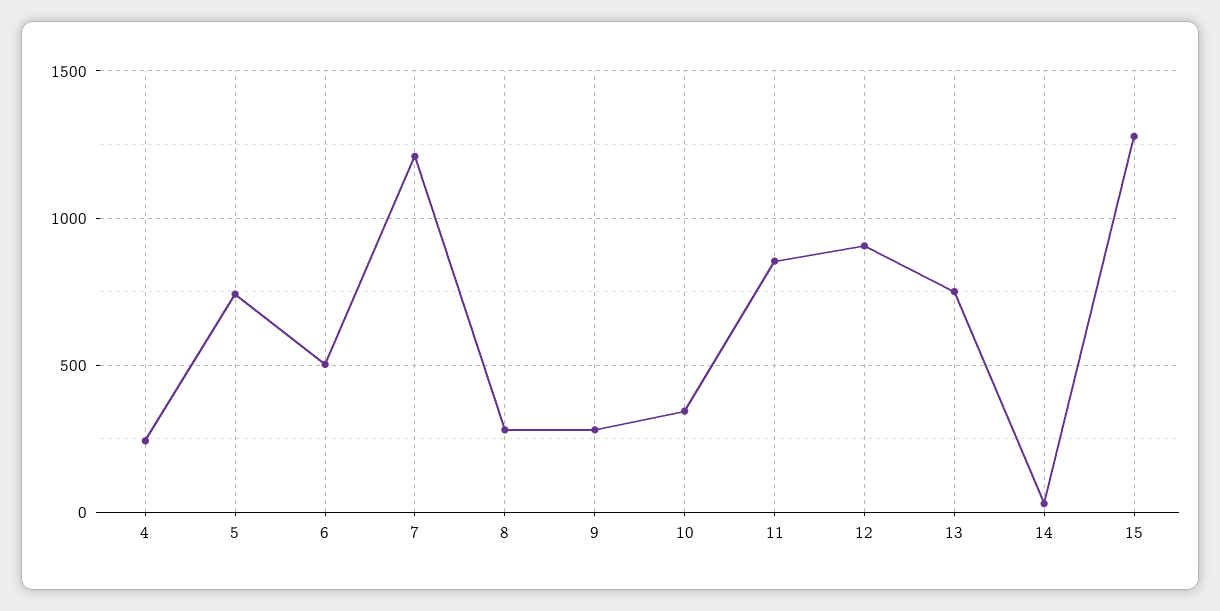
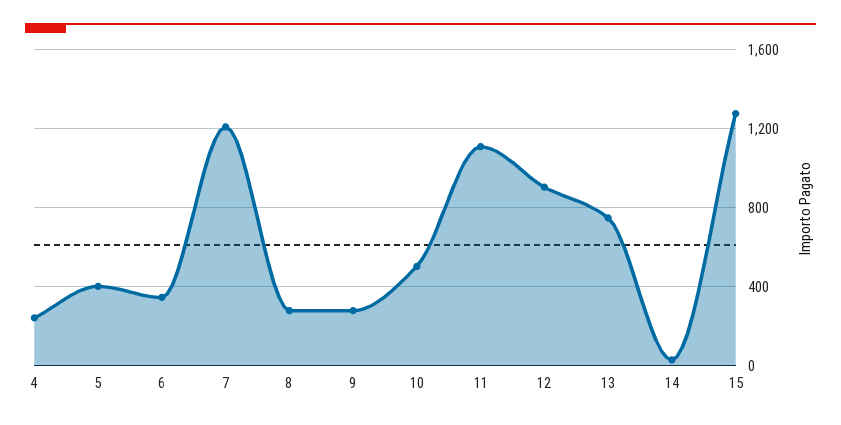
5: 750 -> 400
6: 500 -> 350
10: 350 -> 500
11: 850 -> 1100

